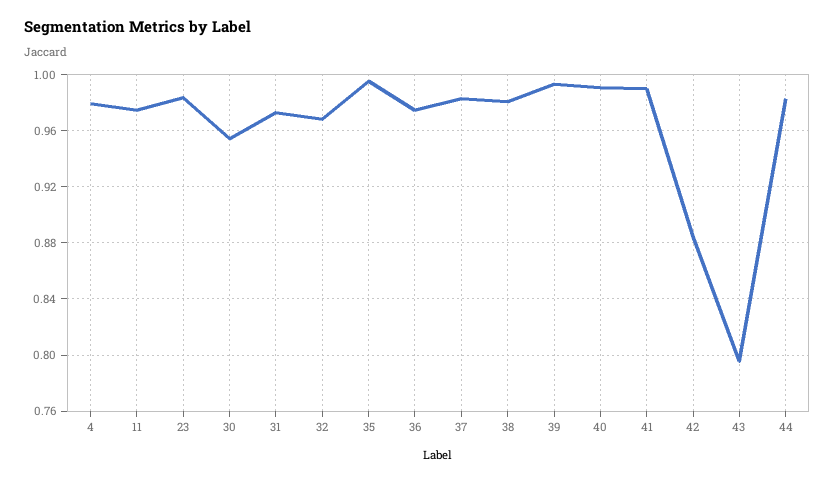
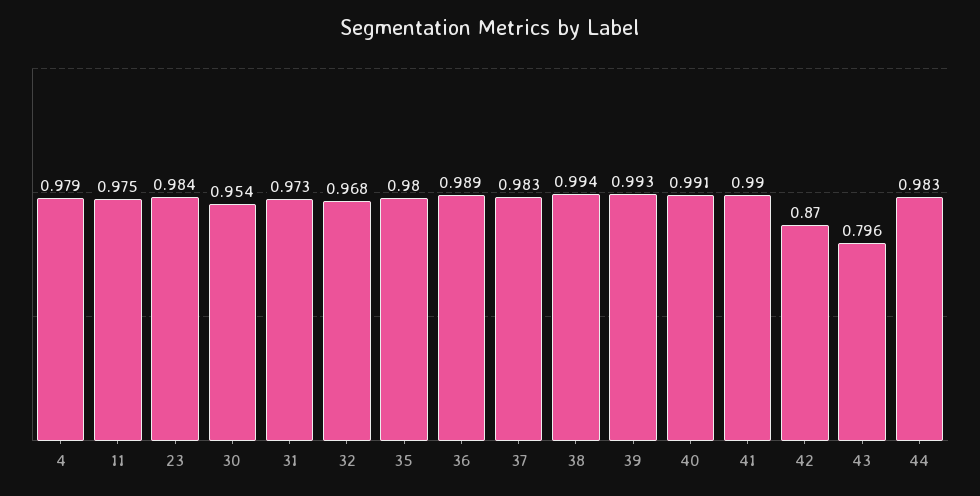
35: 0.995 -> 0.98
36: 0.975 -> 0.989
38: 0.98 -> 0.994
42: 0.885 -> 0.87

